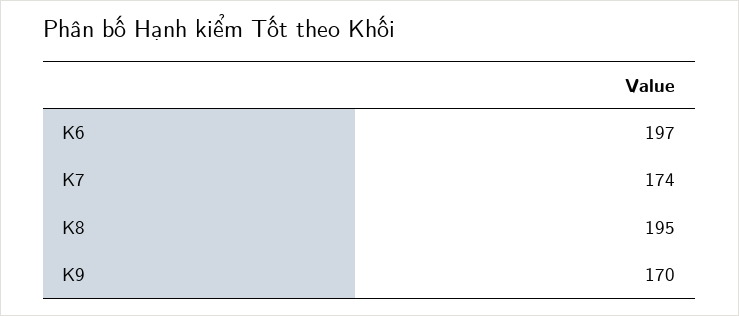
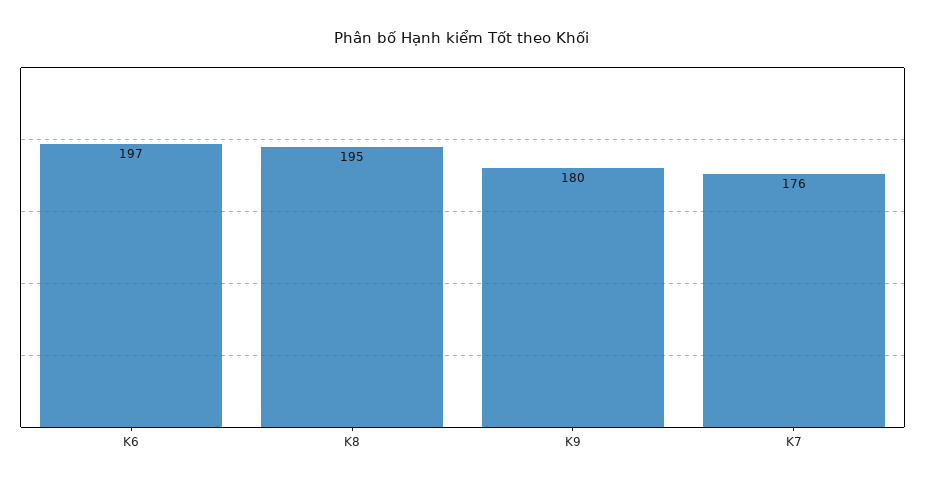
K7: 174 -> 176
K9: 170 -> 180

